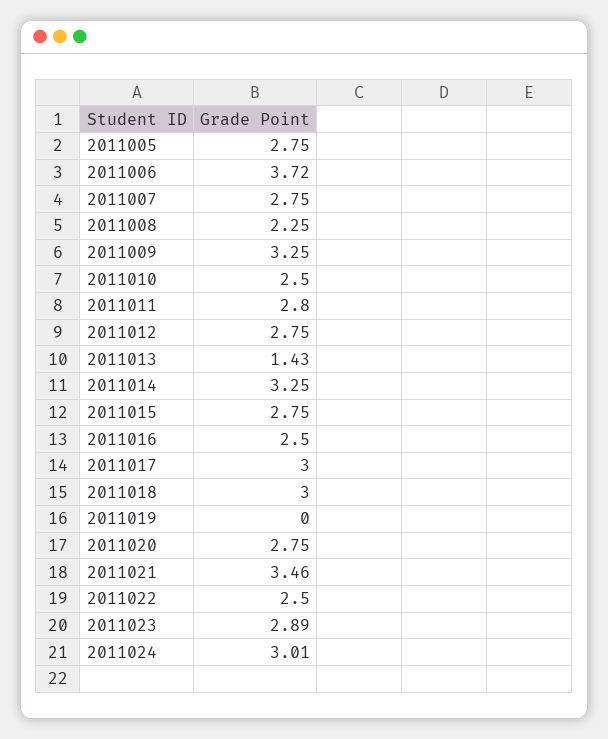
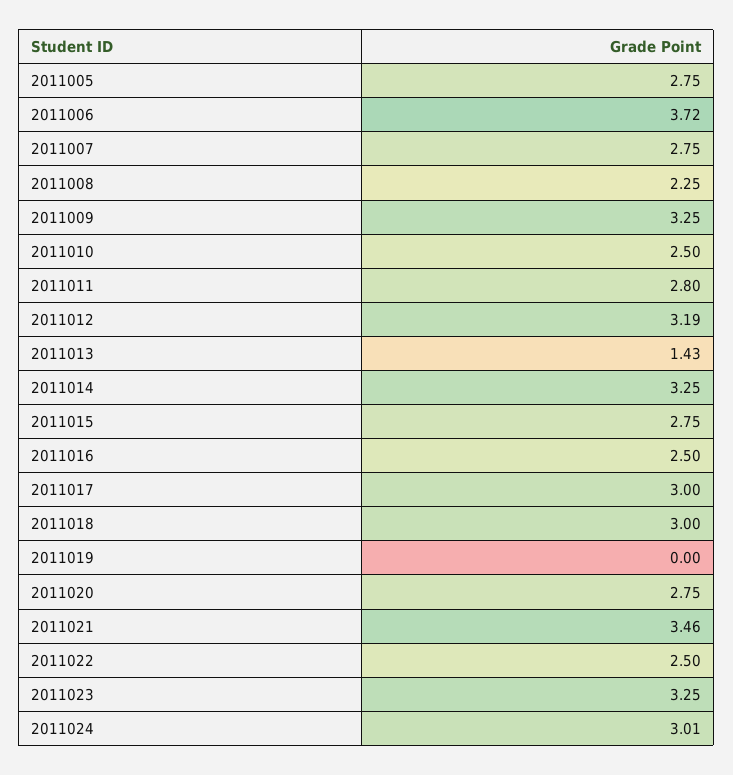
2011012: 2.75 -> 3.19
2011023: 2.89 -> 3.25

